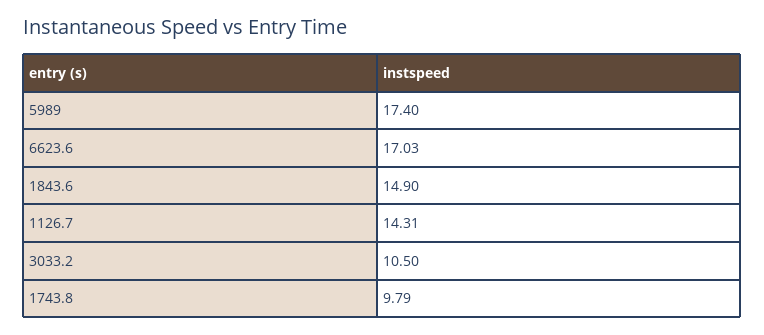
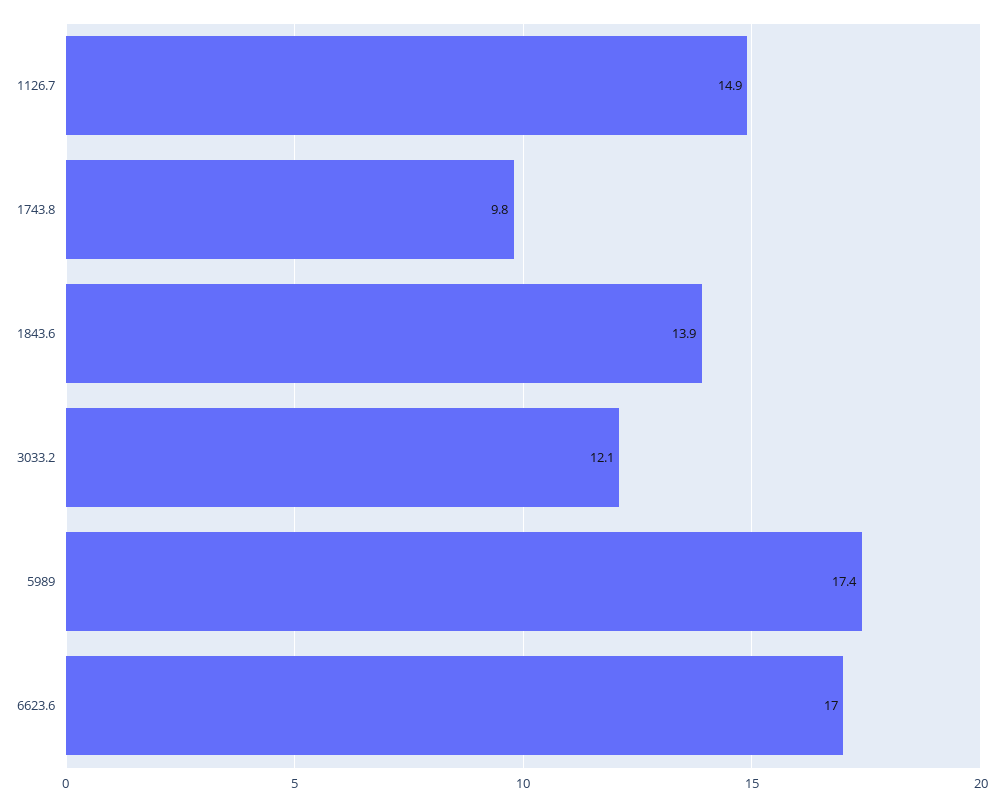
1843.6: 14.9 -> 13.9
1126.7: 14.31 -> 14.9
3033.2: 10.5 -> 12.1

